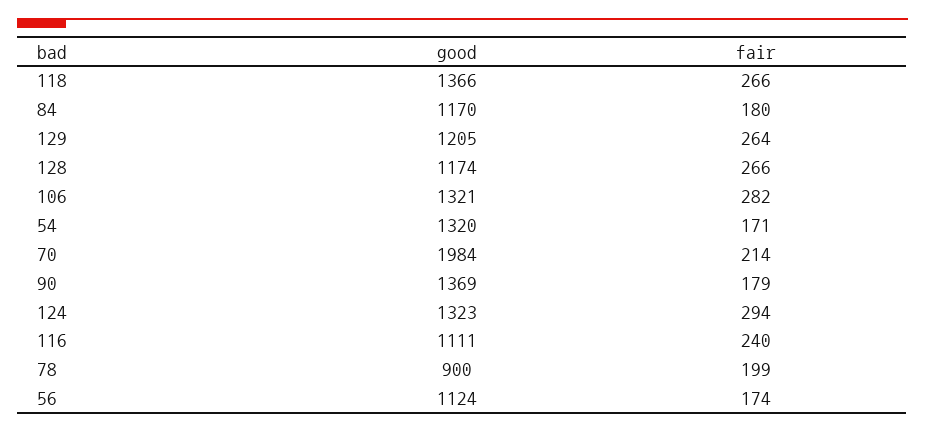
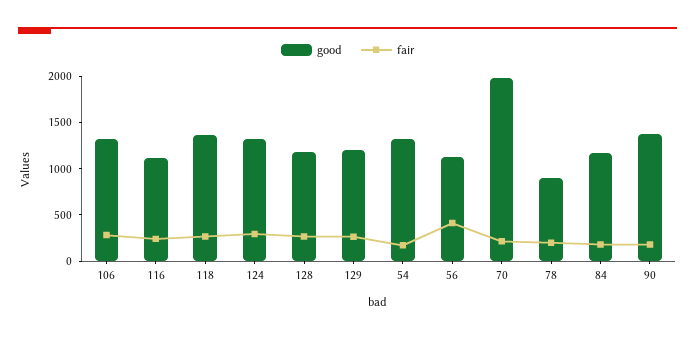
fair, 56: 174 -> 400

